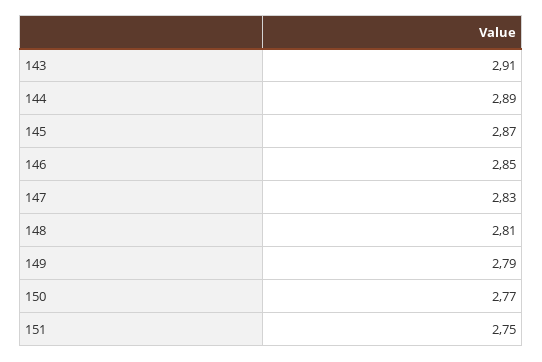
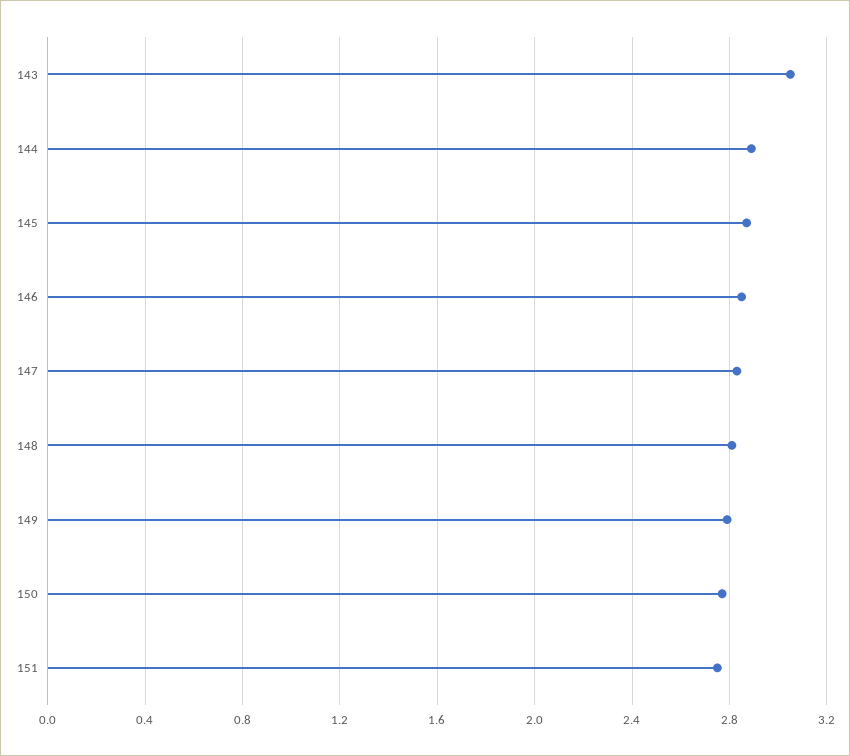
143: 2.91 -> 3.05

